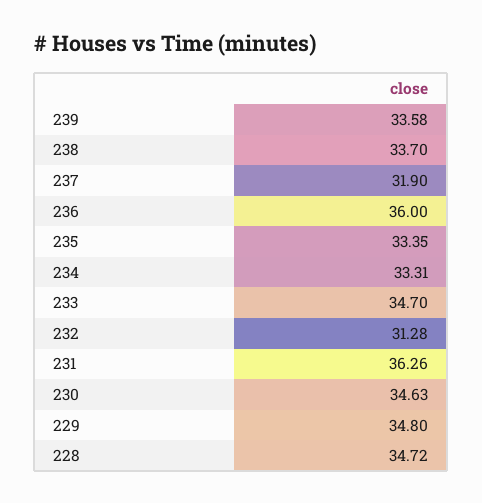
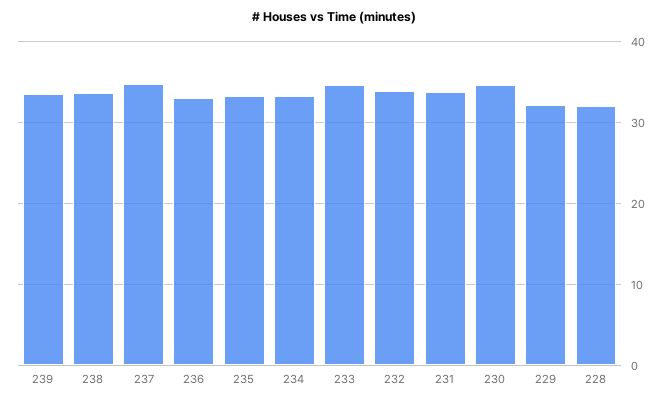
237: 31.9 -> 35
236: 36 -> 33
232: 31.28 -> 34
231: 36.26 -> 34
229: 34.8 -> 32
228: 34.72 -> 32

